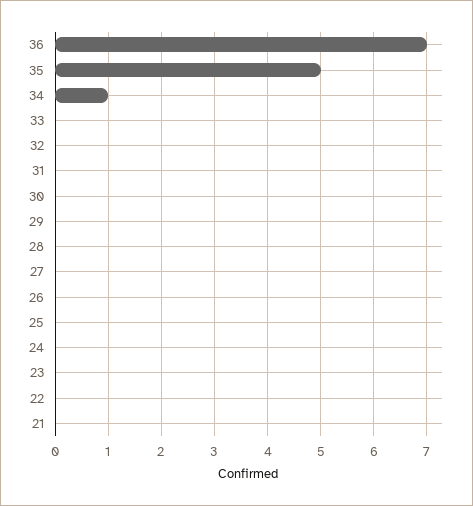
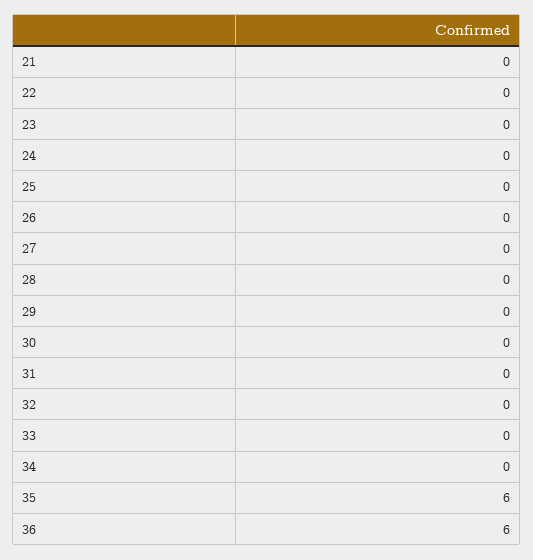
36: 7 -> 6
35: 5 -> 6
34: 1 -> 0

